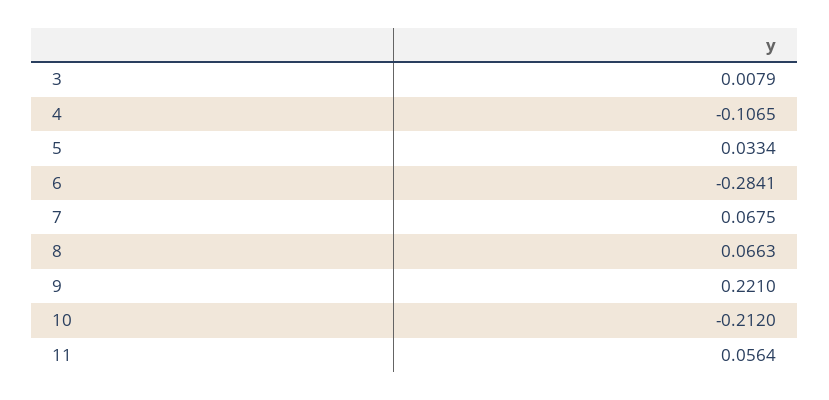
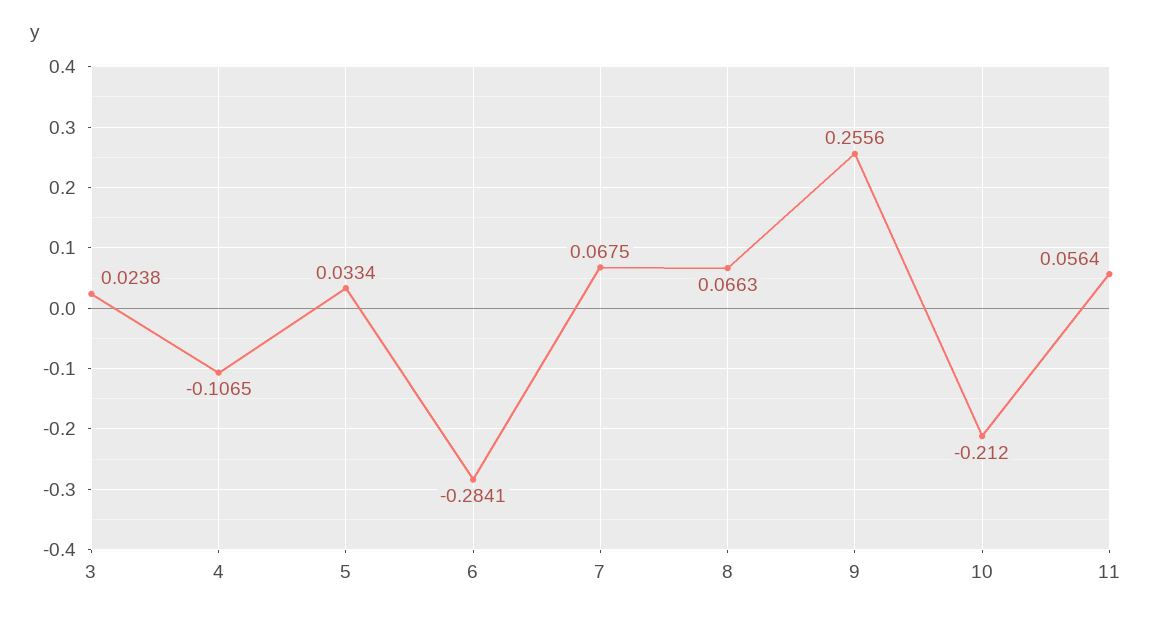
3: 0.0079 -> 0.0238
9: 0.221 -> 0.2556

